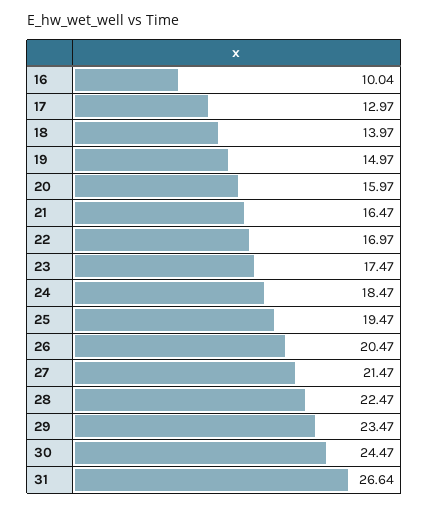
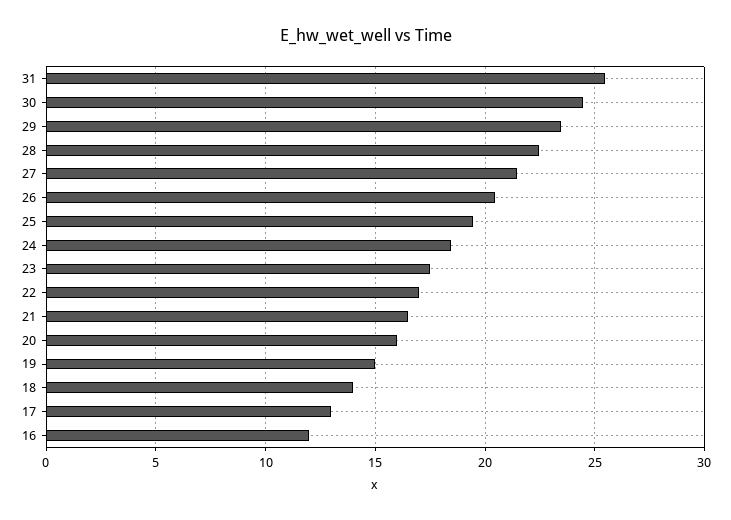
16: 10.04 -> 12
31: 26.64 -> 25.5

